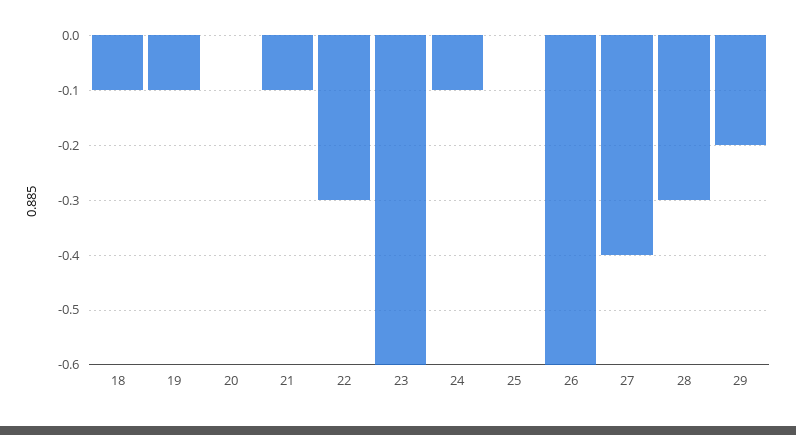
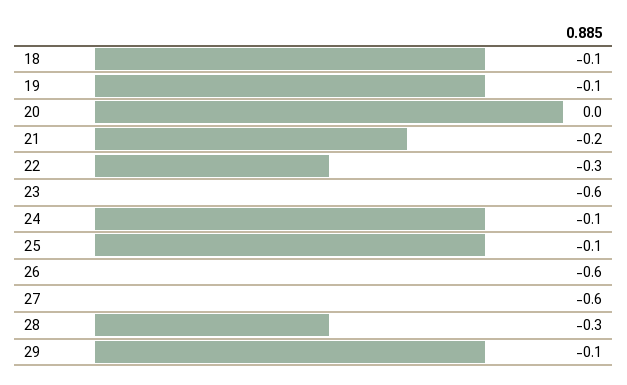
21: -0.1 -> -0.2
25: 0 -> -0.1
27: -0.4 -> -0.6
29: -0.2 -> -0.1

